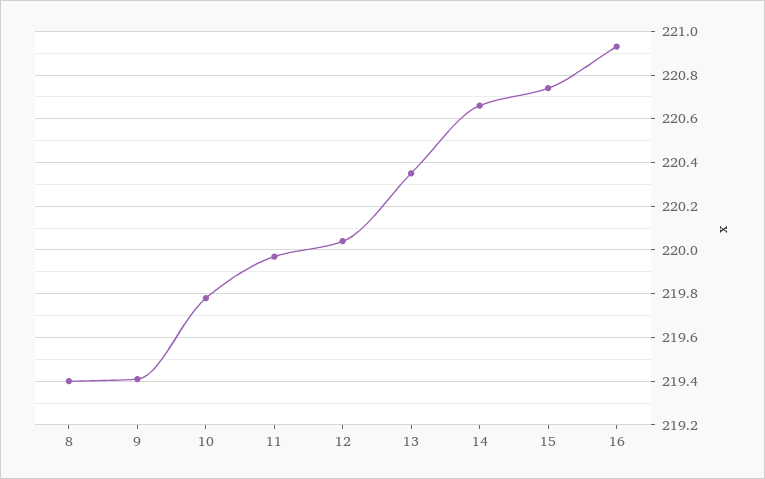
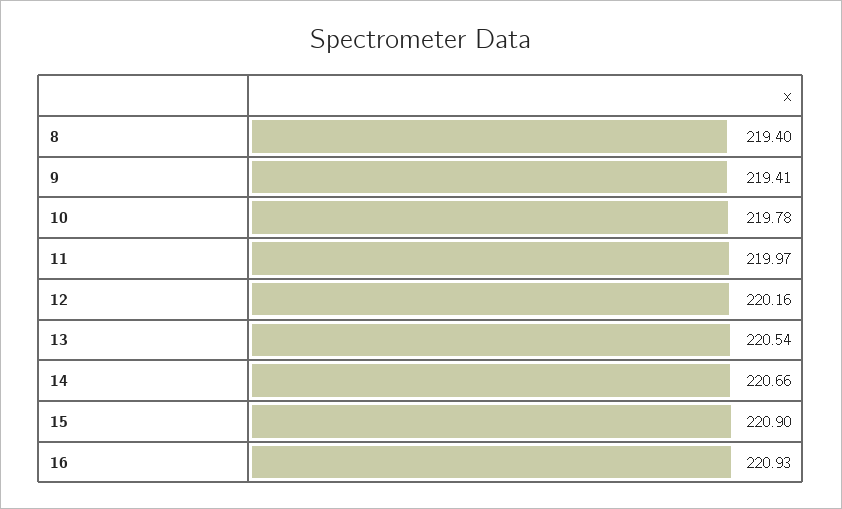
12: 220.05 -> 220.16
13: 220.35 -> 220.54
15: 220.75 -> 220.9

